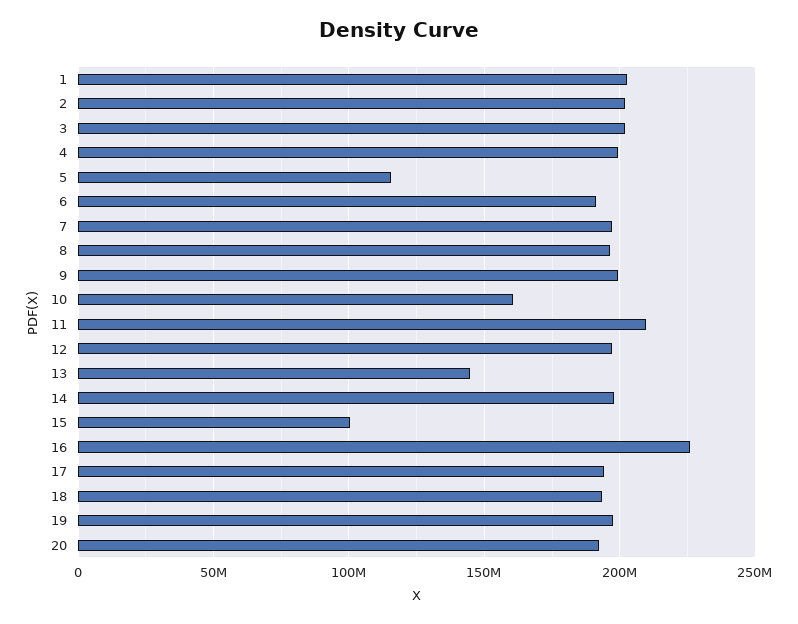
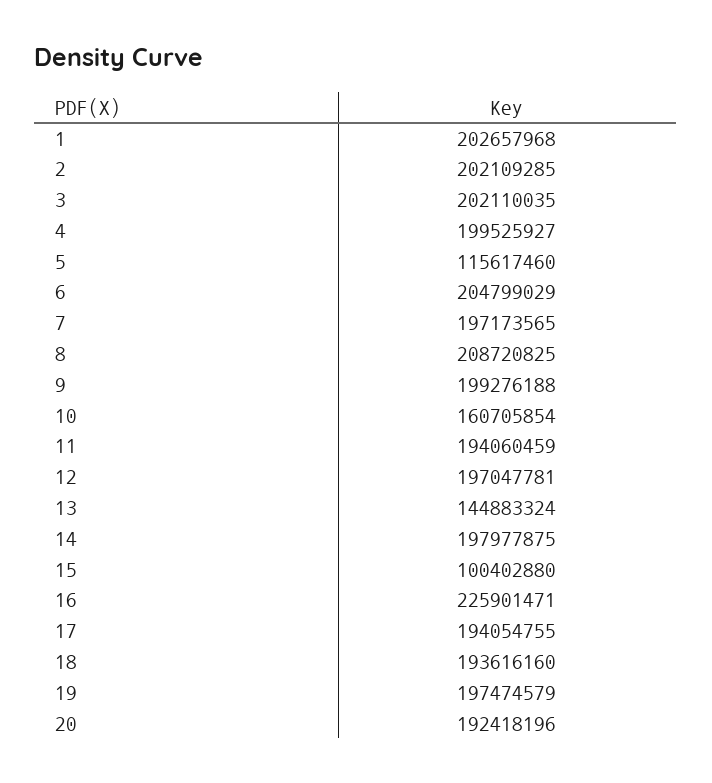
6: 190000000 -> 204799029
8: 195000000 -> 208720825
11: 210000000 -> 194060459

